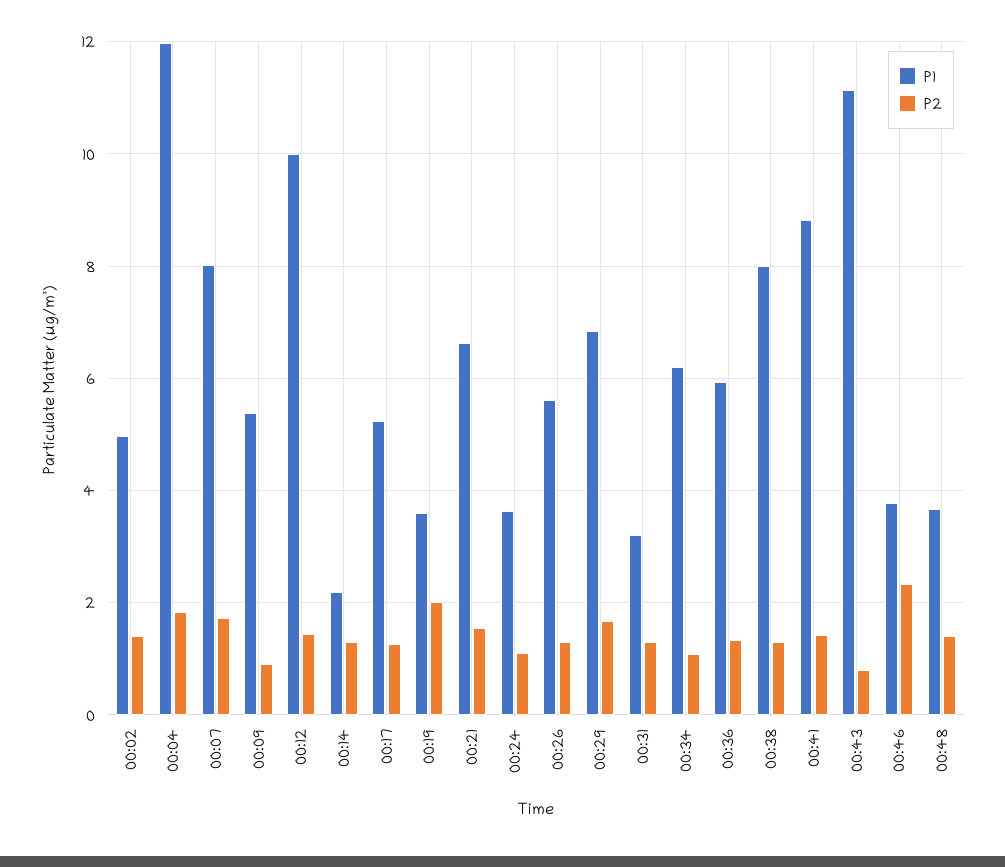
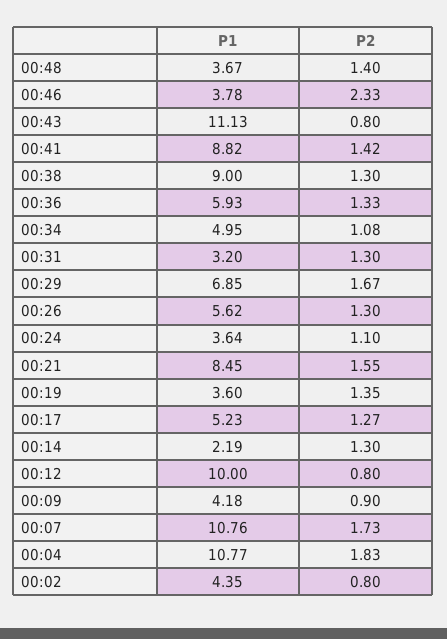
P1, 00:02: 5 -> 4.35
P2, 00:02: 1.4 -> 0.8
P1, 00:04: 12 -> 10.77
P1, 00:07: 8 -> 10.76
P1, 00:09: 5.4 -> 4.18
P2, 00:12: 1.4 -> 0.8
P2, 00:19: 2 -> 1.35
P1, 00:21: 6.6 -> 8.45
P1, 00:34: 6.2 -> 4.95
P1, 00:38: 8 -> 9

